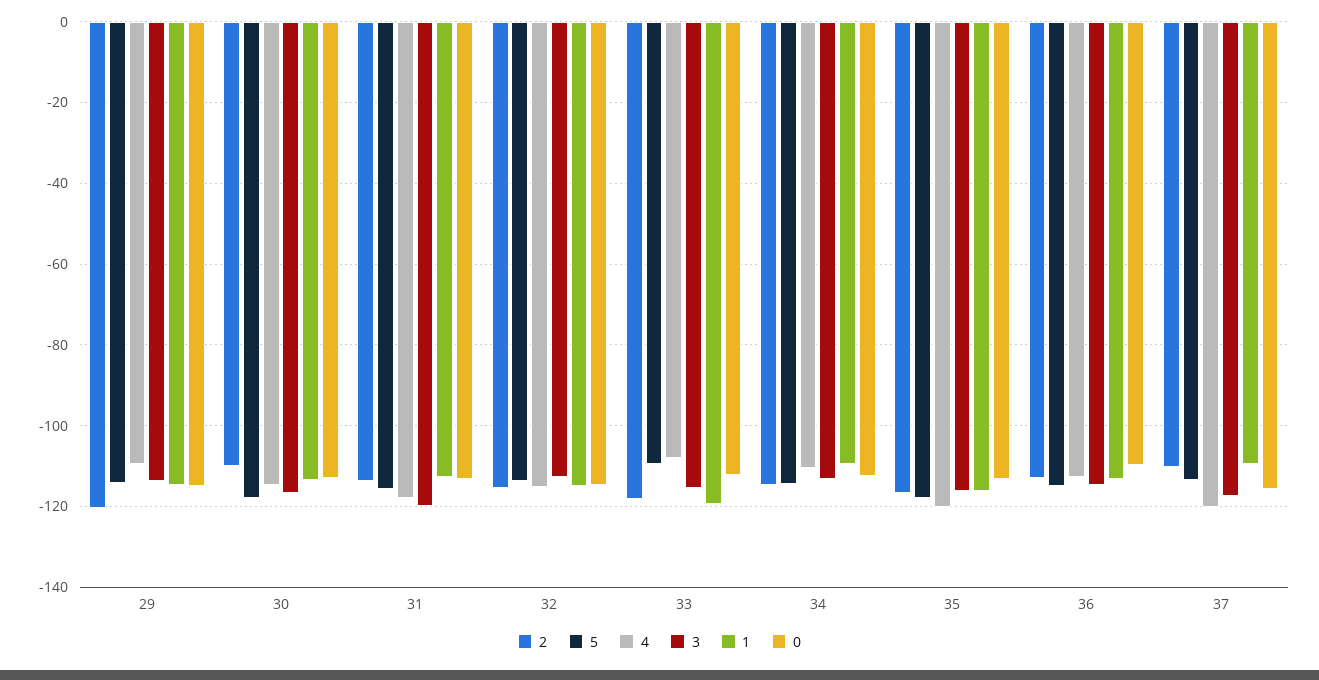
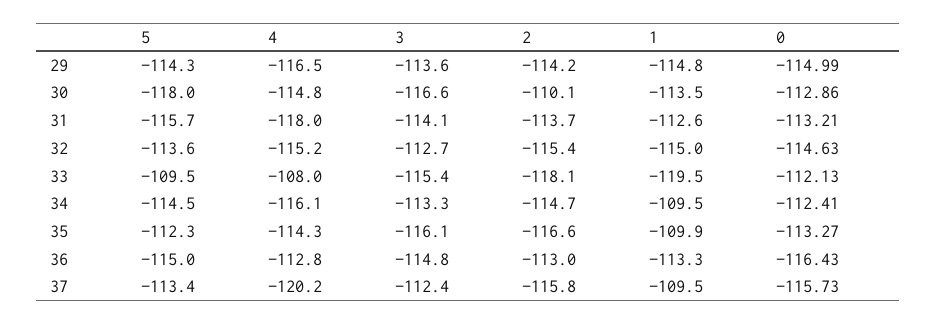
2, 29: -120 -> -114.2
4, 29: -110 -> -116.5
3, 31: -120 -> -114.1
4, 34: -110 -> -116.1
5, 35: -118 -> -112.3
4, 35: -120 -> -114.3
1, 35: -116 -> -109.9
0, 36: -110 -> -116.43
2, 37: -110 -> -115.8
3, 37: -118 -> -112.4

